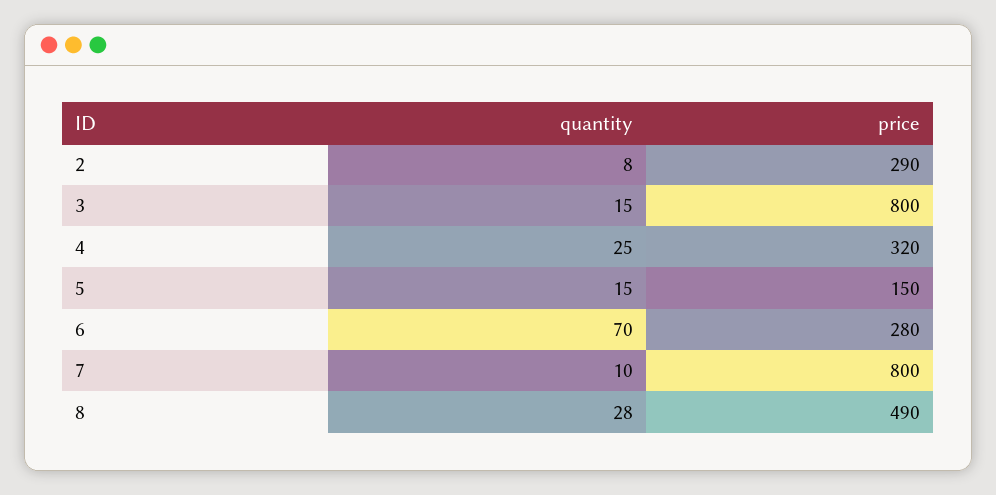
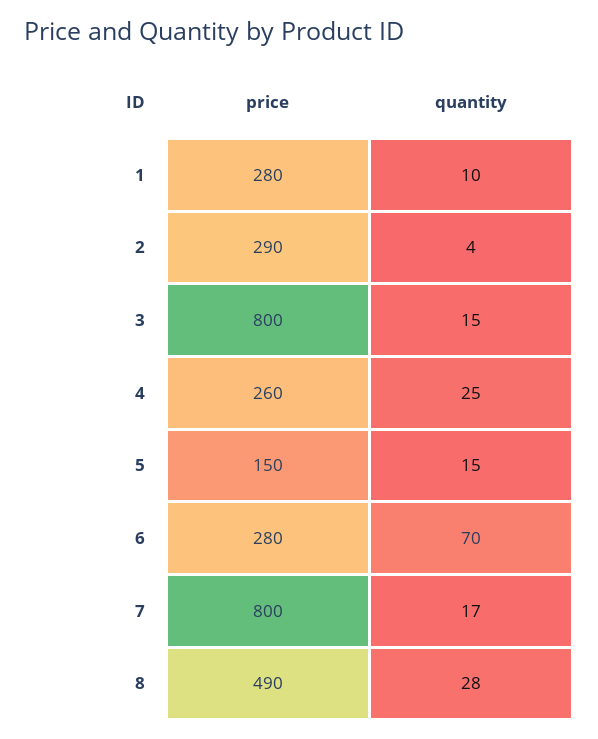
quantity, 2: 8 -> 4
price, 4: 320 -> 260
quantity, 7: 10 -> 17
price, 1: none -> 280
quantity, 1: none -> 10

